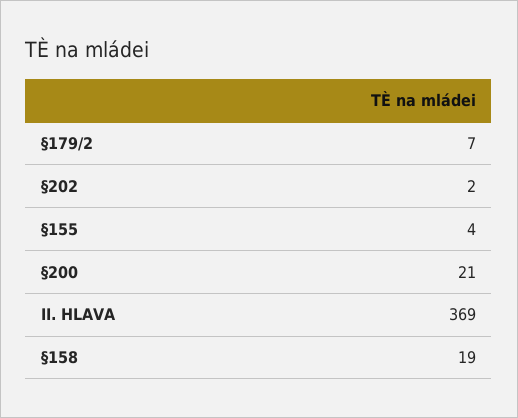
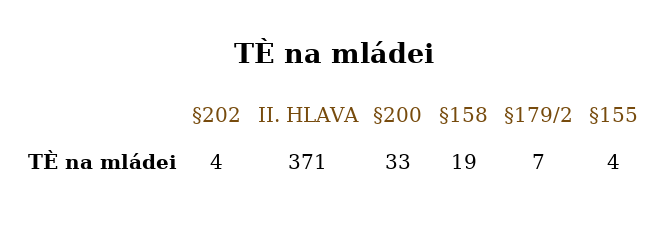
§202: 2 -> 4
§200: 21 -> 33
II. HLAVA: 369 -> 371

